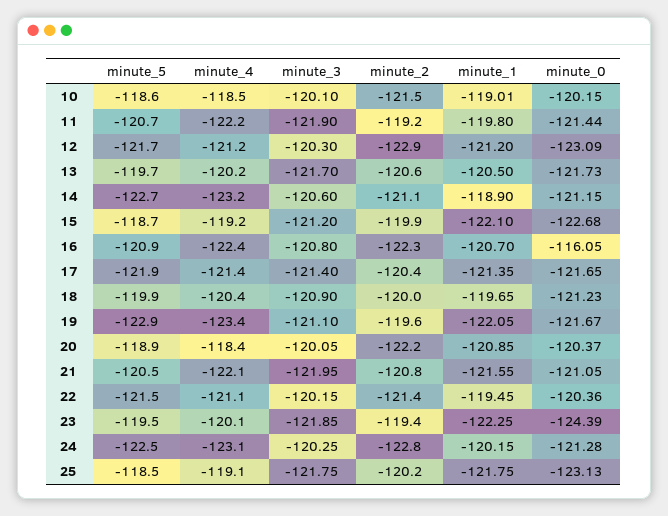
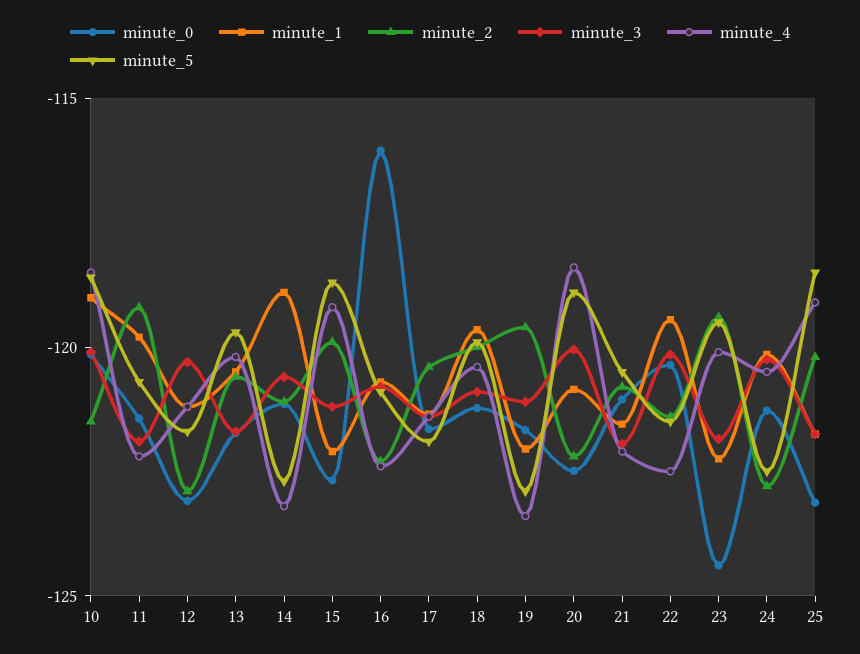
minute_0, 20: -120.37 -> -122.5
minute_4, 22: -121.1 -> -122.5
minute_4, 24: -123.1 -> -120.5

